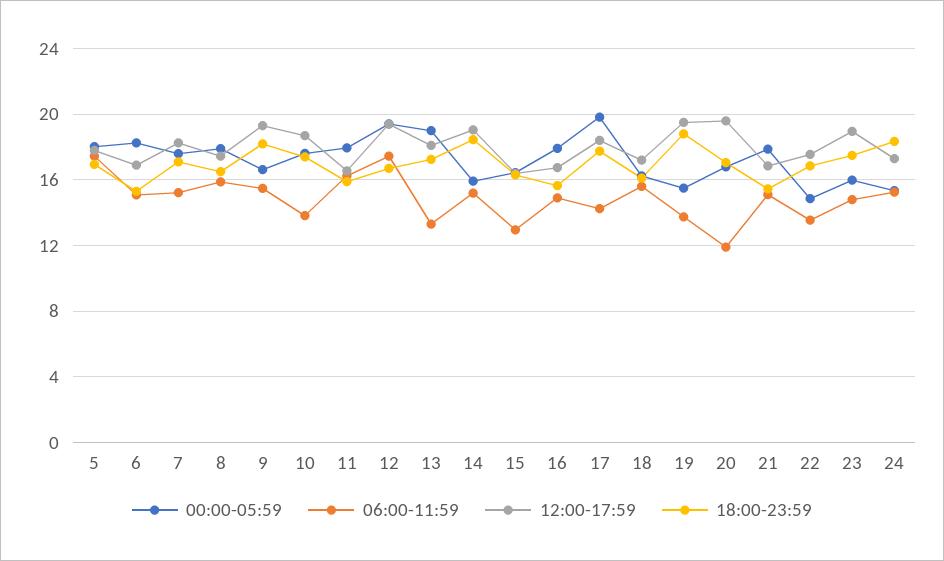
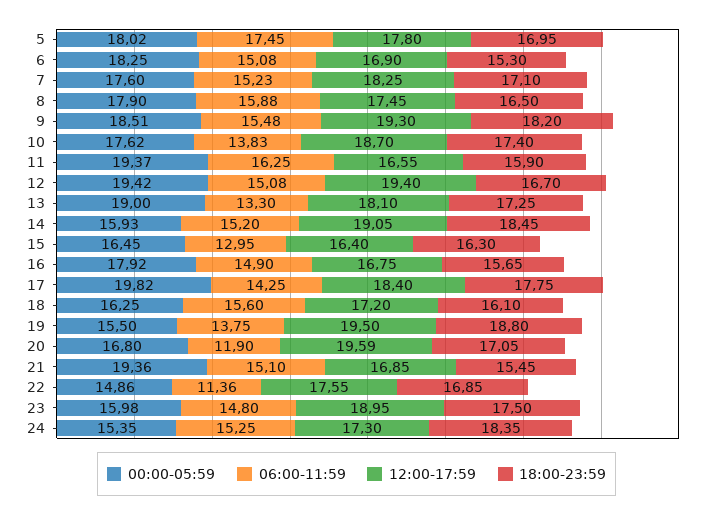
00:00-05:59, 9: 16.5 -> 18.51
00:00-05:59, 11: 18 -> 19.37
06:00-11:59, 12: 17.5 -> 15.08
00:00-05:59, 21: 18 -> 19.36
06:00-11:59, 22: 13.5 -> 11.36

